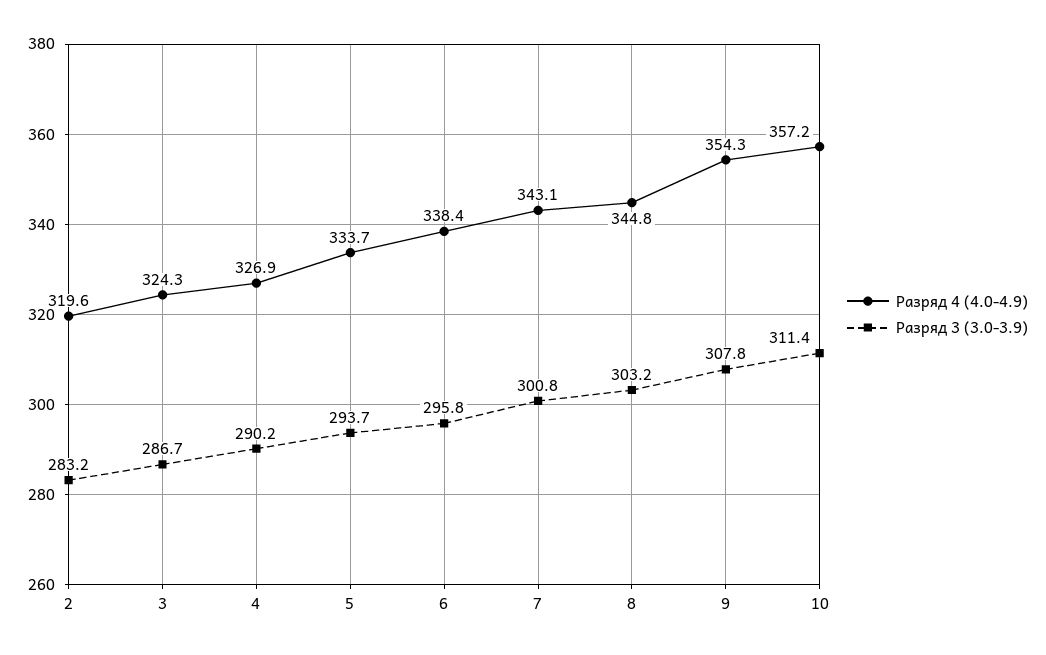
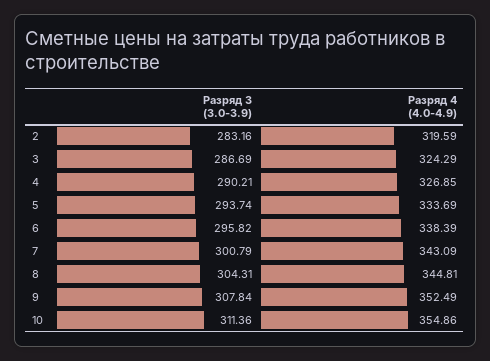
Разряд 3 (3.0-3.9), 8: 303.2 -> 304.31
Разряд 4 (4.0-4.9), 9: 354.3 -> 352.49
Разряд 4 (4.0-4.9), 10: 357.2 -> 354.86

